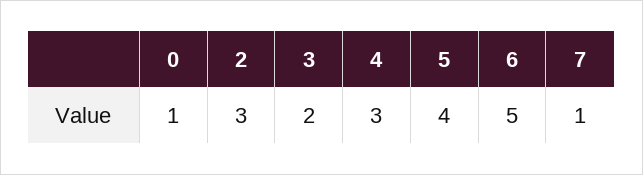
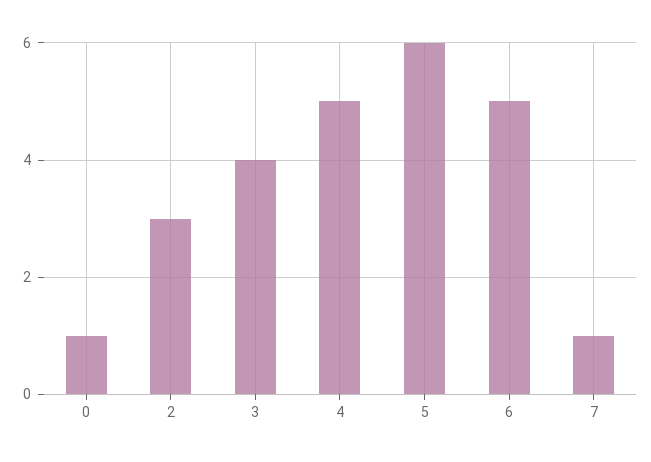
3: 2 -> 4
4: 3 -> 5
5: 4 -> 6

